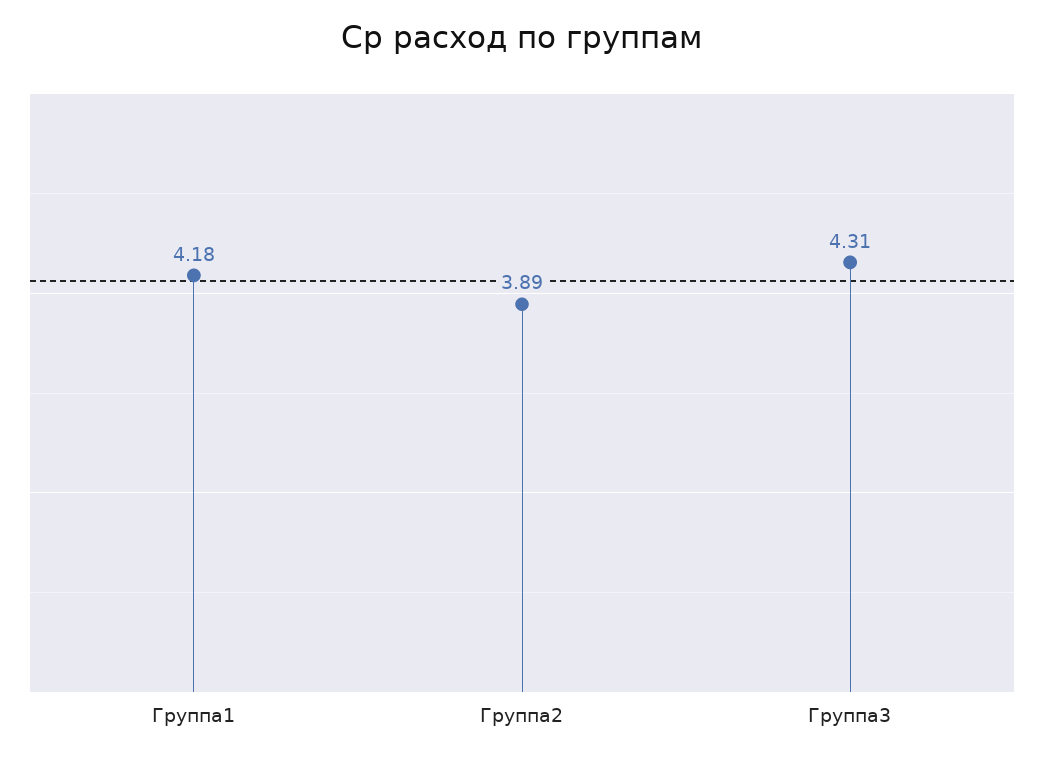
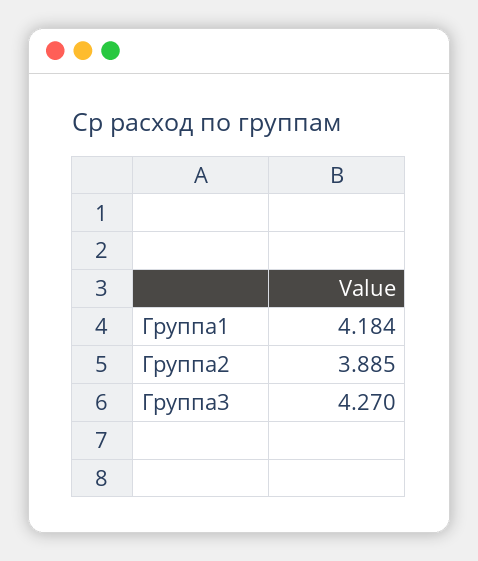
Группа3: 4.31 -> 4.27

